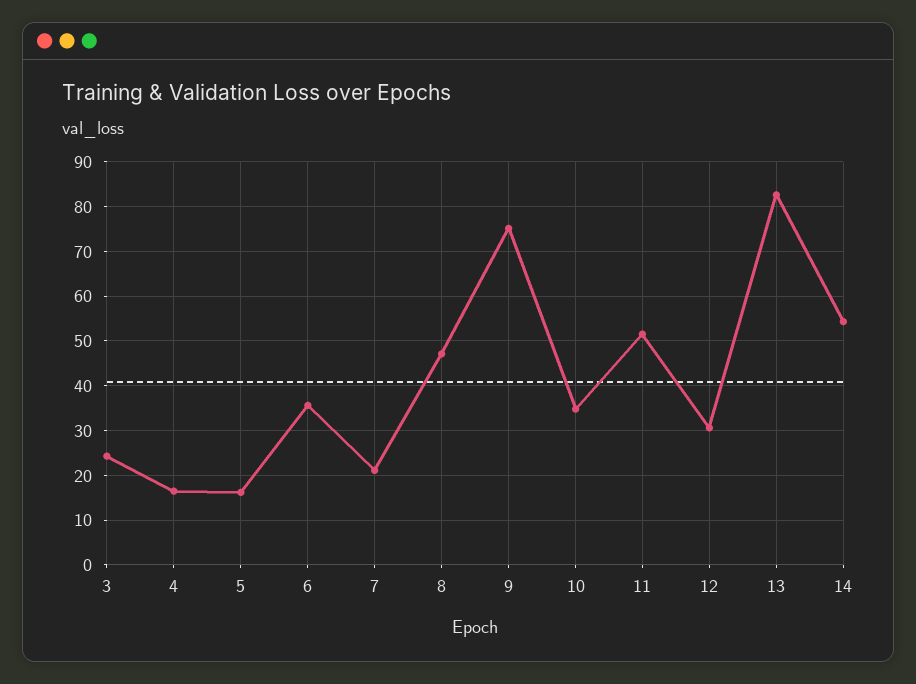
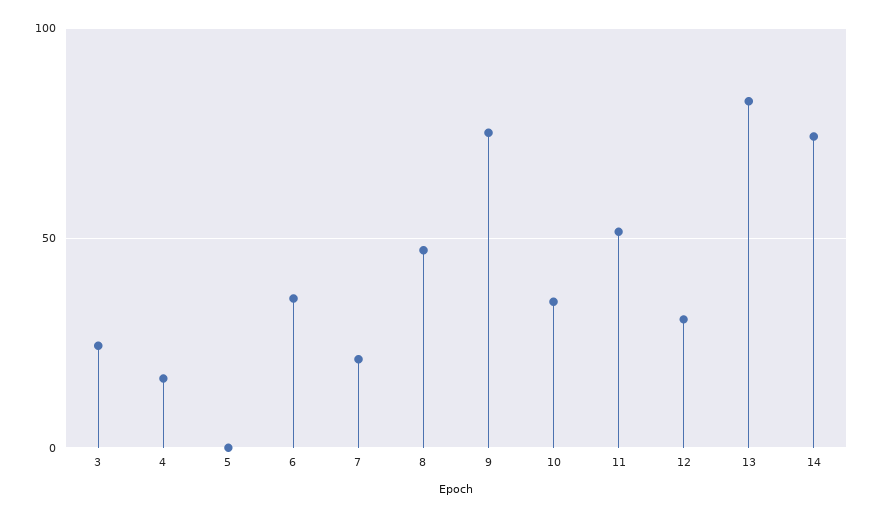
5: 16 -> 0
14: 54 -> 75

